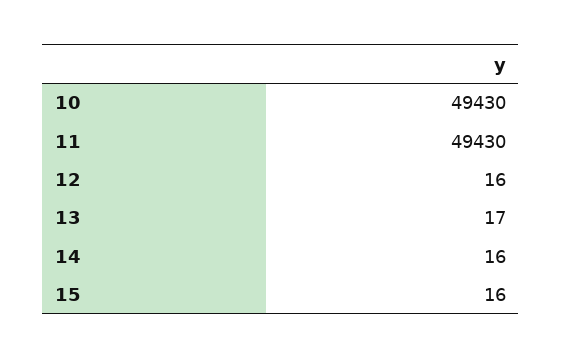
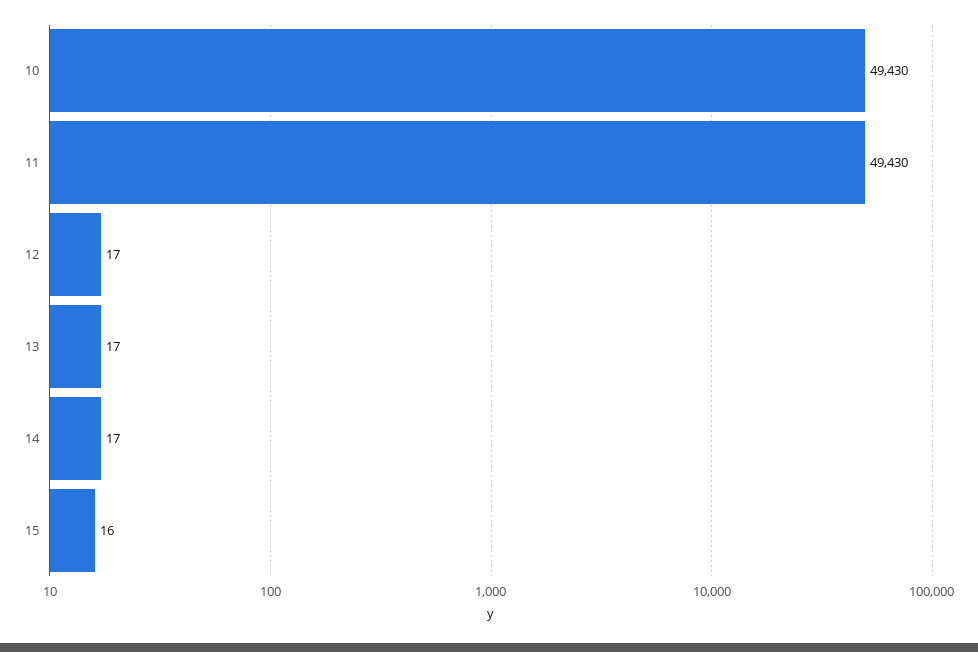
12: 16 -> 17
14: 16 -> 17

